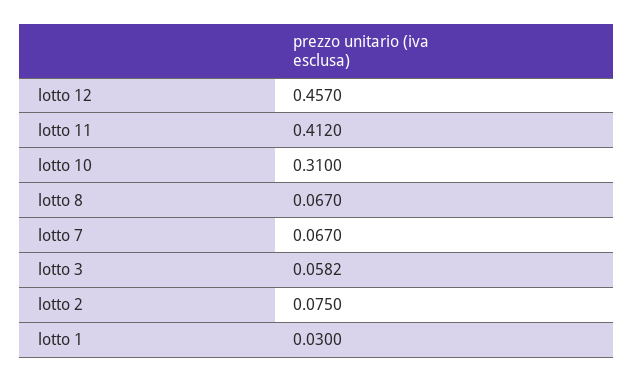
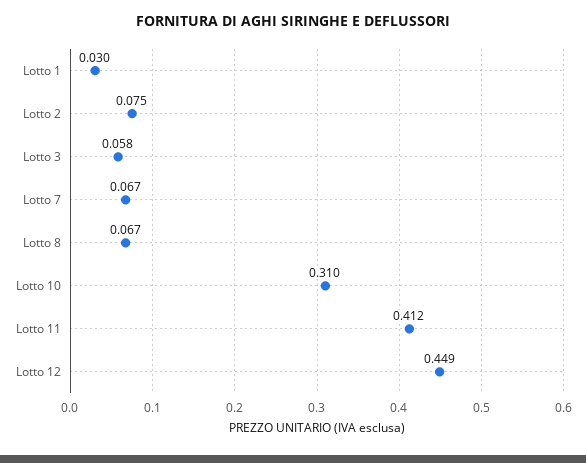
lotto 12: 0.457 -> 0.449

